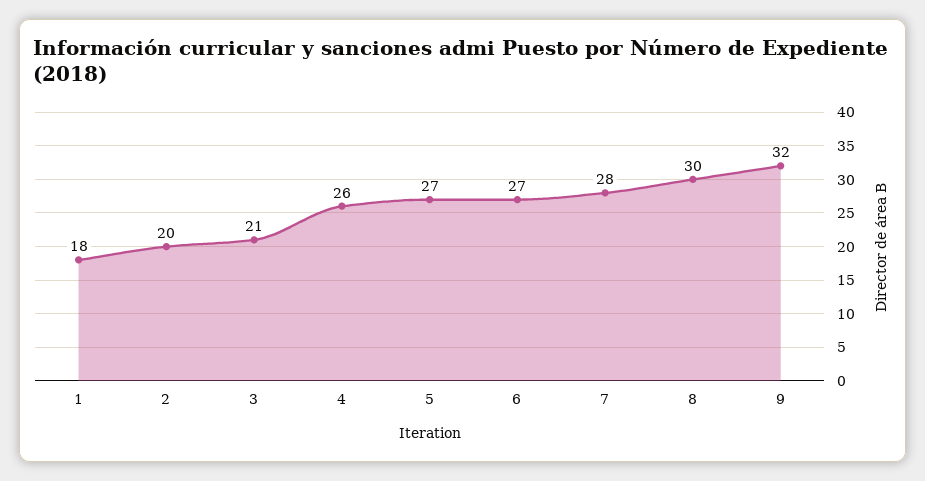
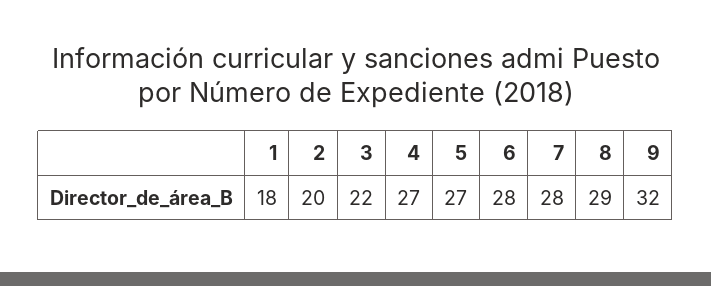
3: 21 -> 22
4: 26 -> 27
6: 27 -> 28
8: 30 -> 29

